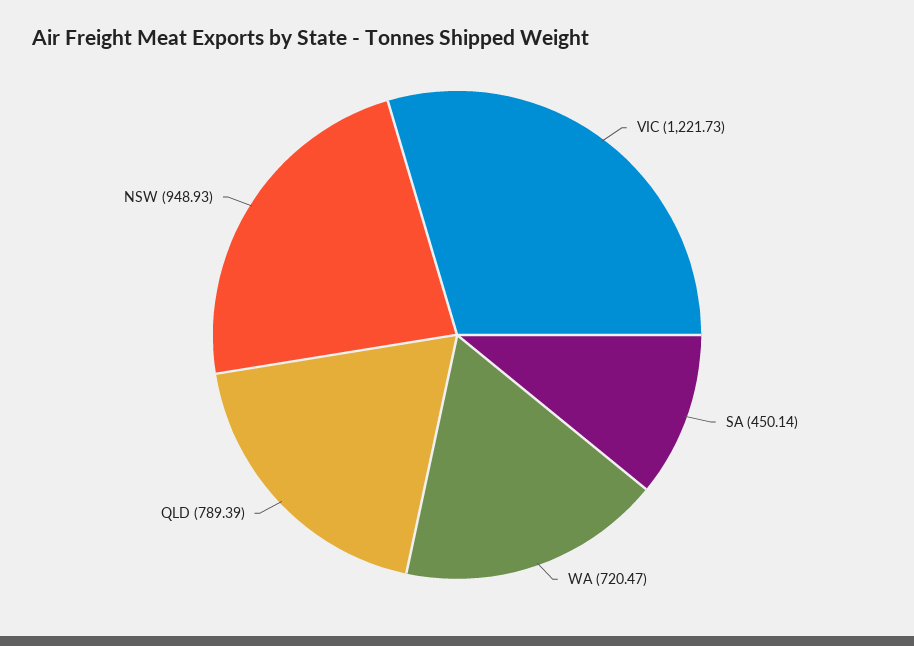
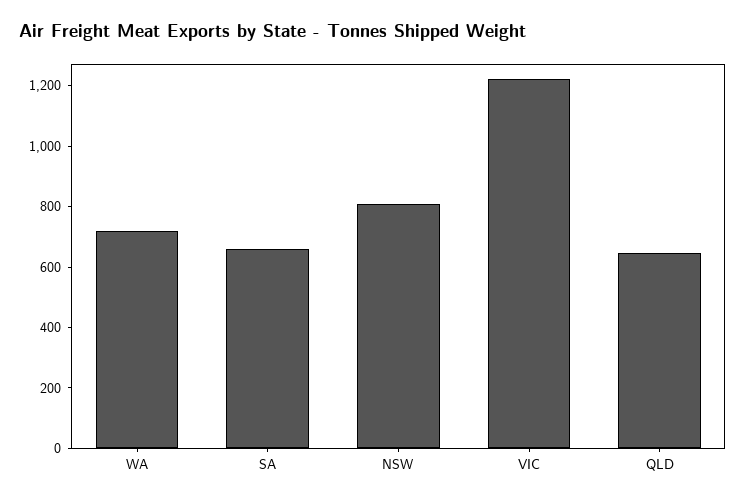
SA: 450.14 -> 650
QLD: 789.39 -> 650
NSW: 948.93 -> 800

